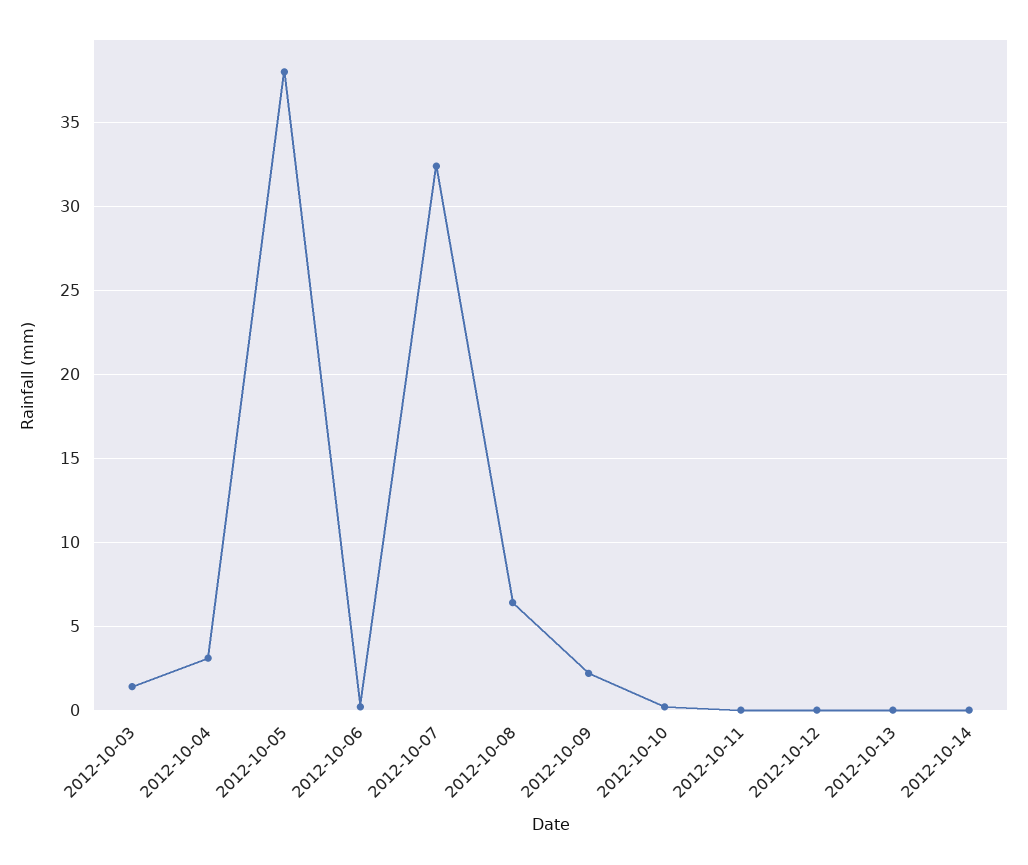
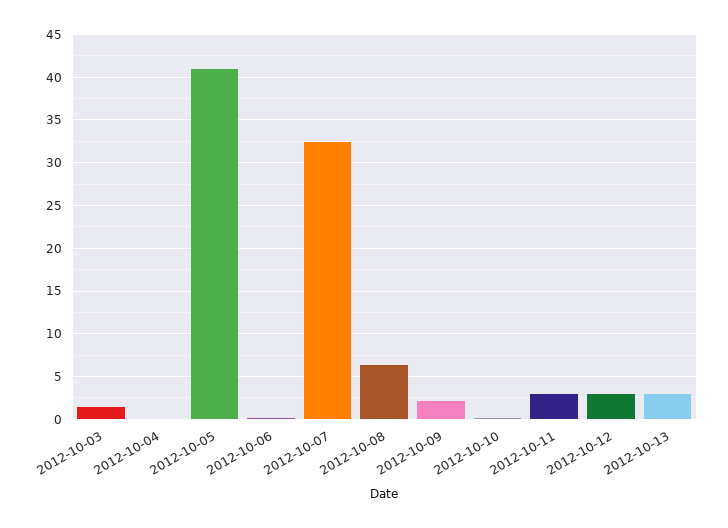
2012-10-04: 3 -> 0
2012-10-05: 38 -> 41
2012-10-11: 0 -> 3
2012-10-12: 0 -> 3
2012-10-13: 0 -> 3
2012-10-14: 0 -> none

